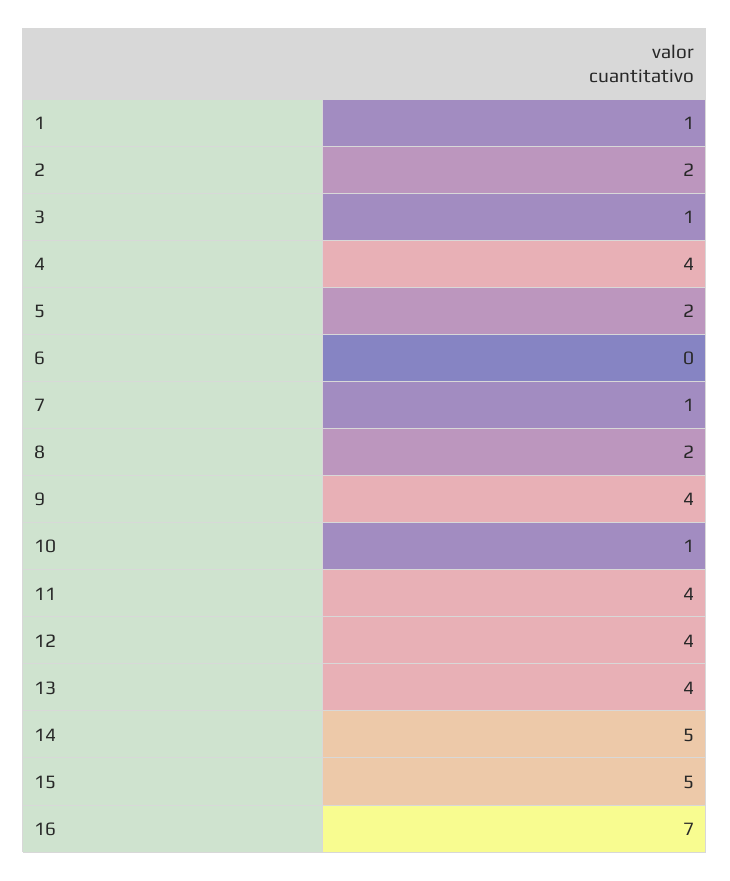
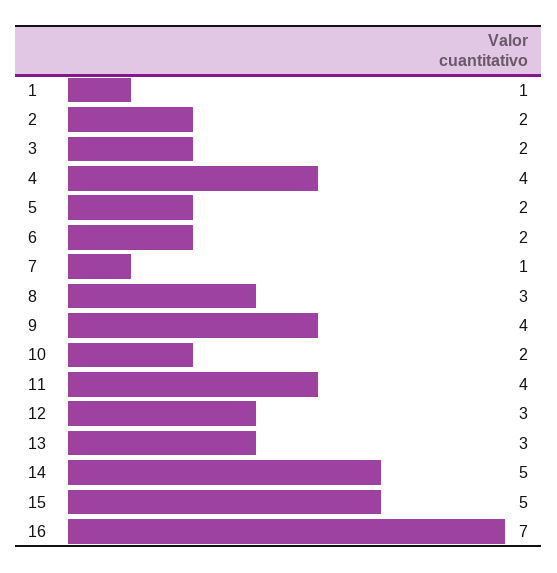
3: 1 -> 2
6: 0 -> 2
8: 2 -> 3
10: 1 -> 2
12: 4 -> 3
13: 4 -> 3

